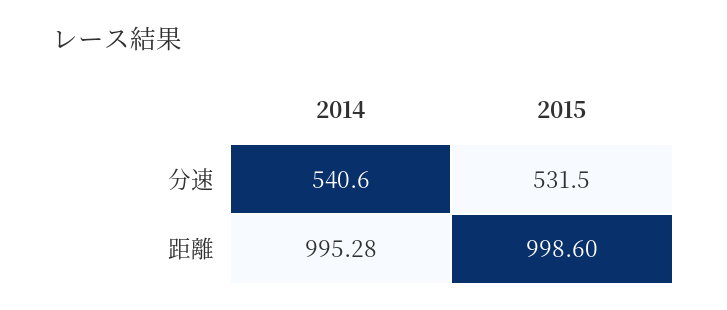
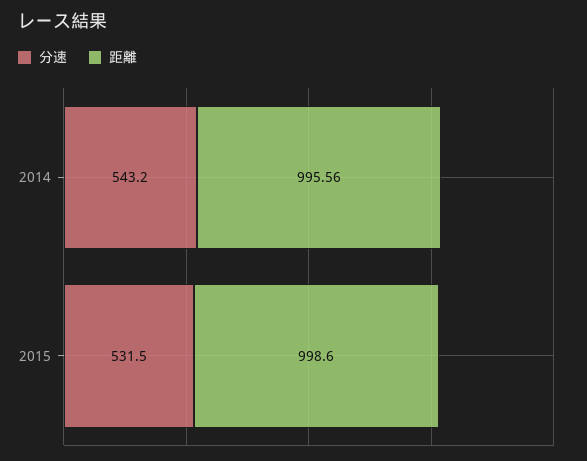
分速, 2014: 540.6 -> 543.2
距離, 2014: 995.28 -> 995.56

